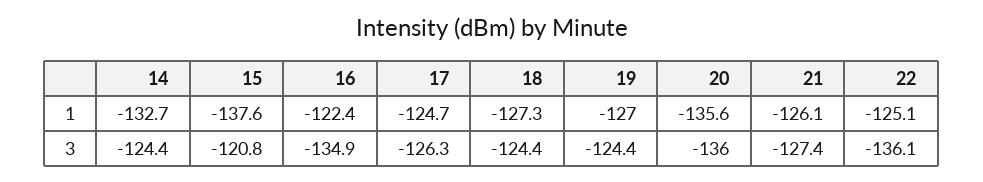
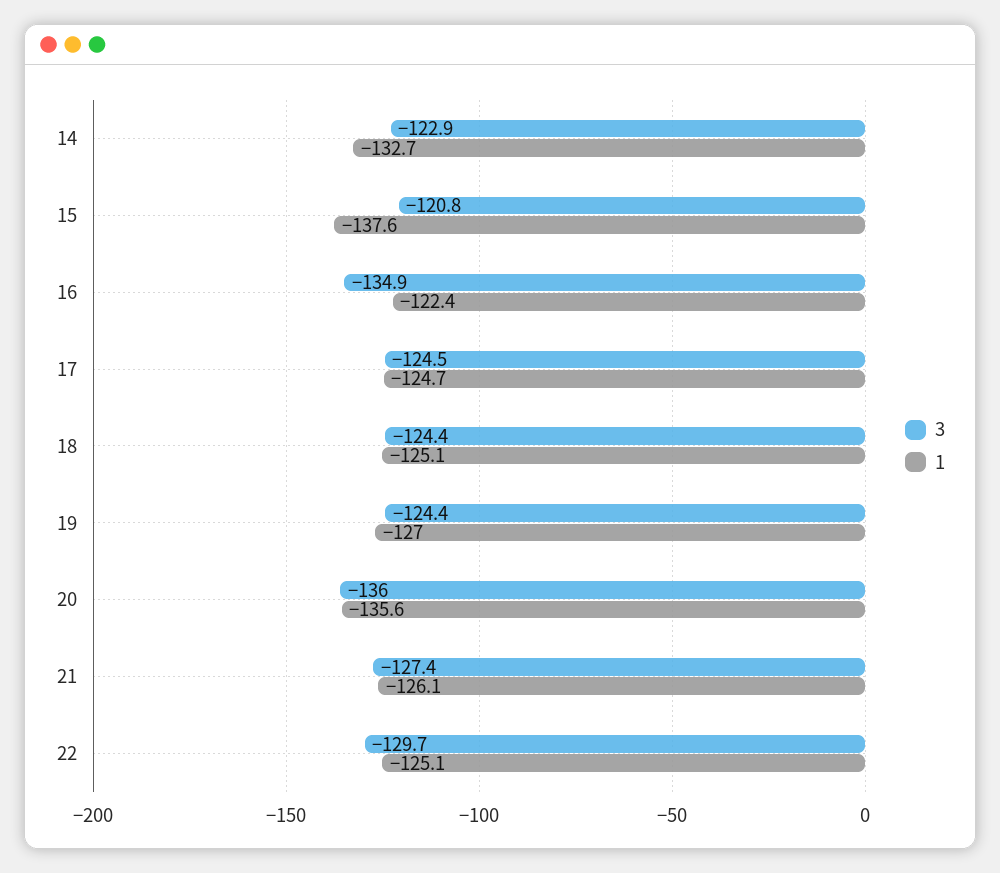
1, 18: -127.3 -> -125.1
3, 14: -124.4 -> -122.9
3, 17: -126.3 -> -124.5
3, 22: -136.1 -> -129.7

